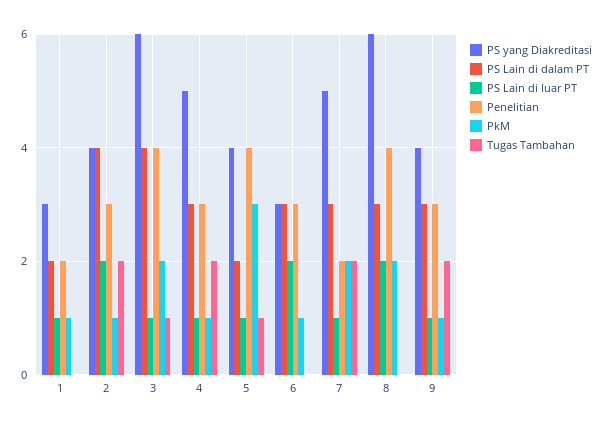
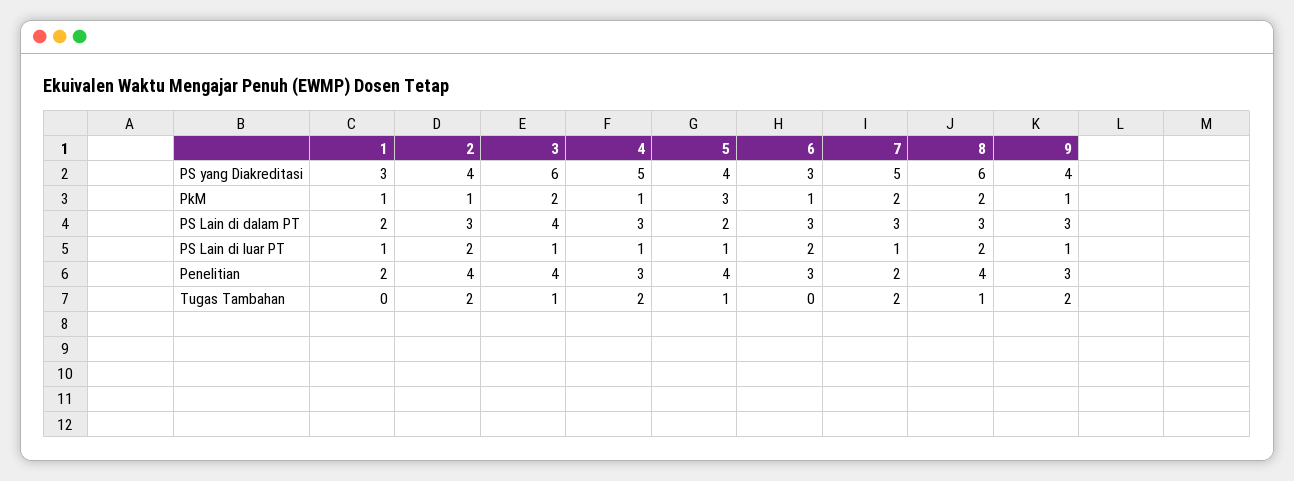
PS Lain di dalam PT, 2: 4 -> 3
Penelitian, 2: 3 -> 4
Tugas Tambahan, 8: 0 -> 1

